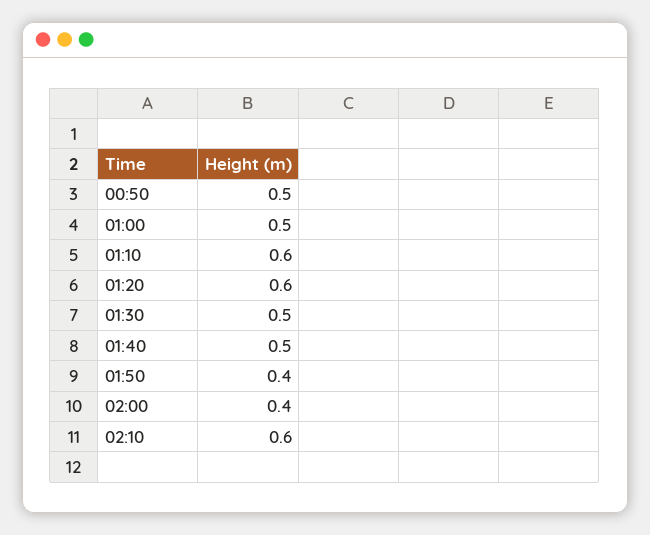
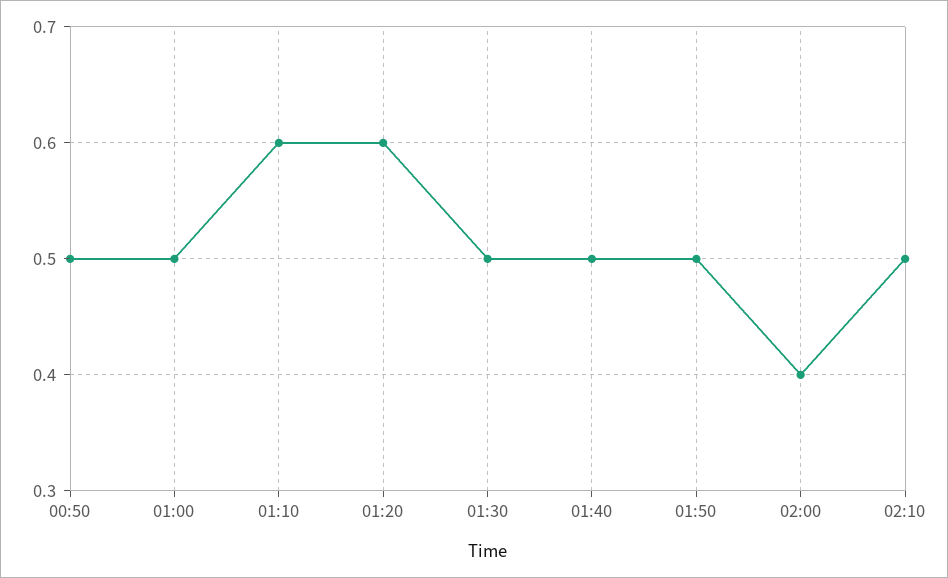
01:50: 0.4 -> 0.5
02:10: 0.6 -> 0.5

